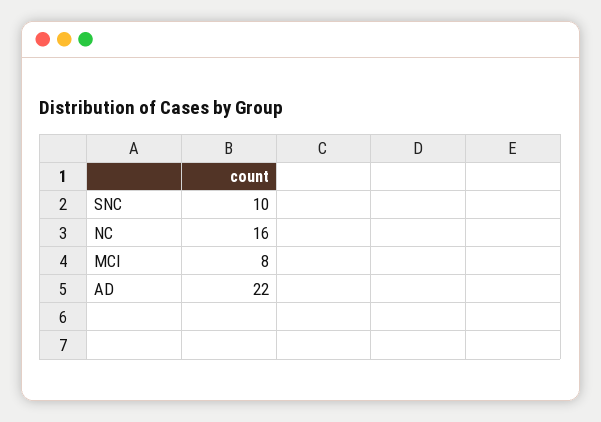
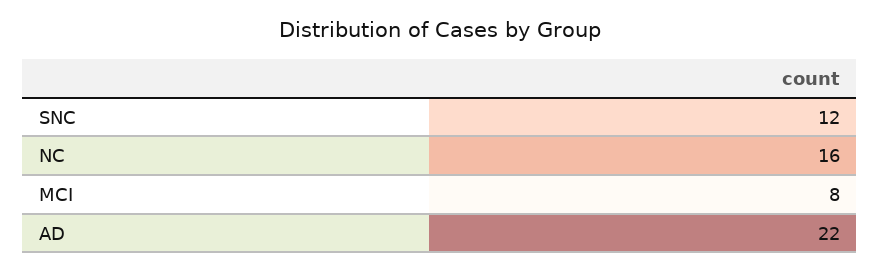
SNC: 10 -> 12

